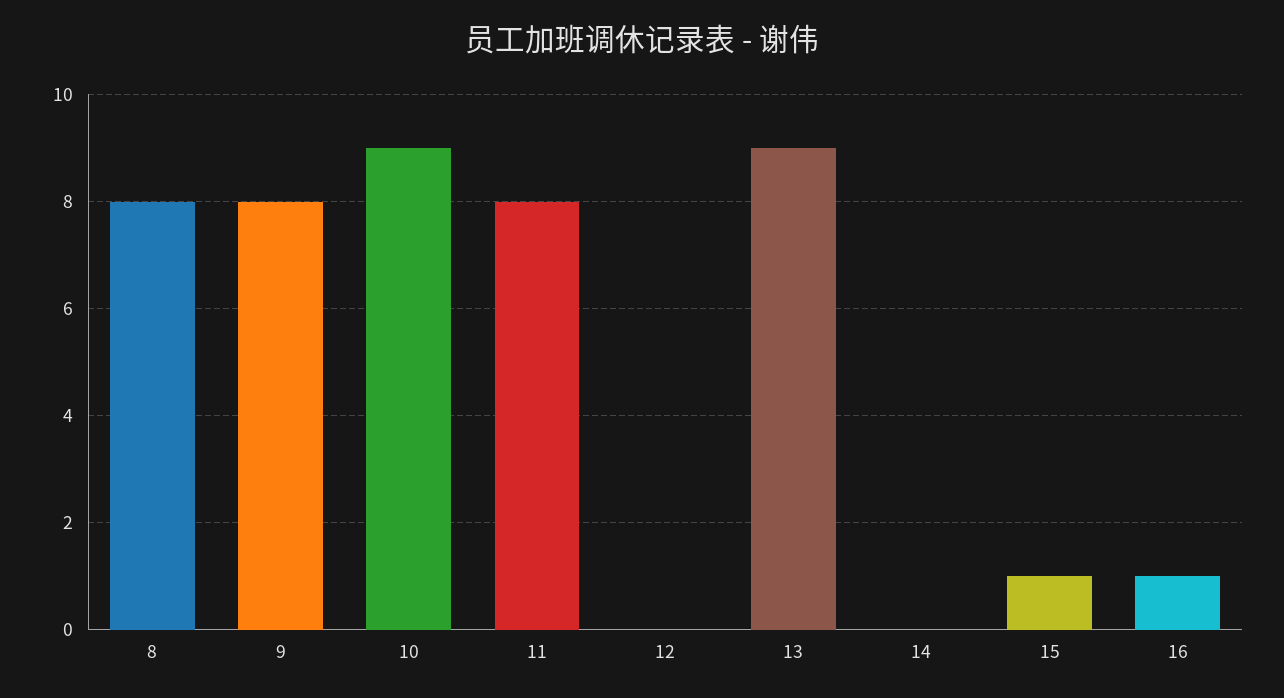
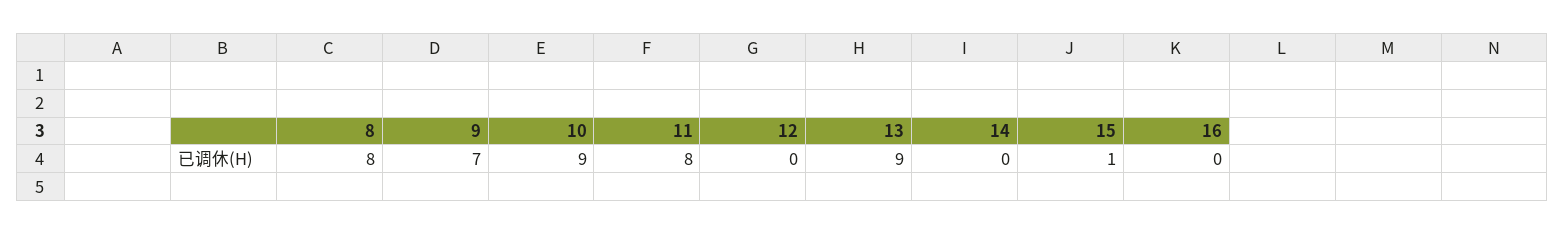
9: 8 -> 7
16: 1 -> 0

